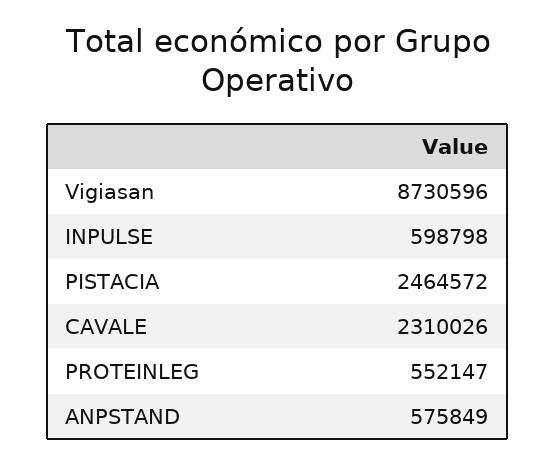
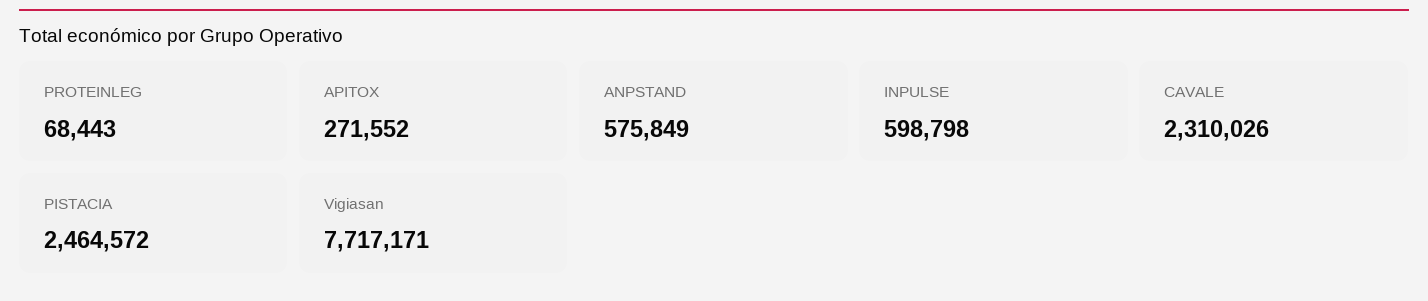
Vigiasan: 8730596 -> 7717171
PROTEINLEG: 552147 -> 68443
APITOX: none -> 271552

